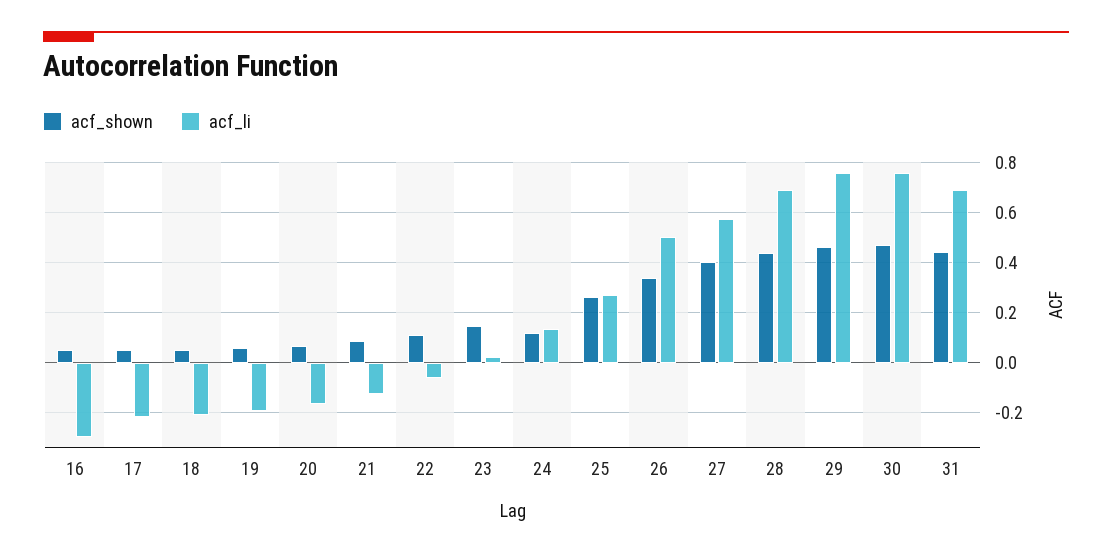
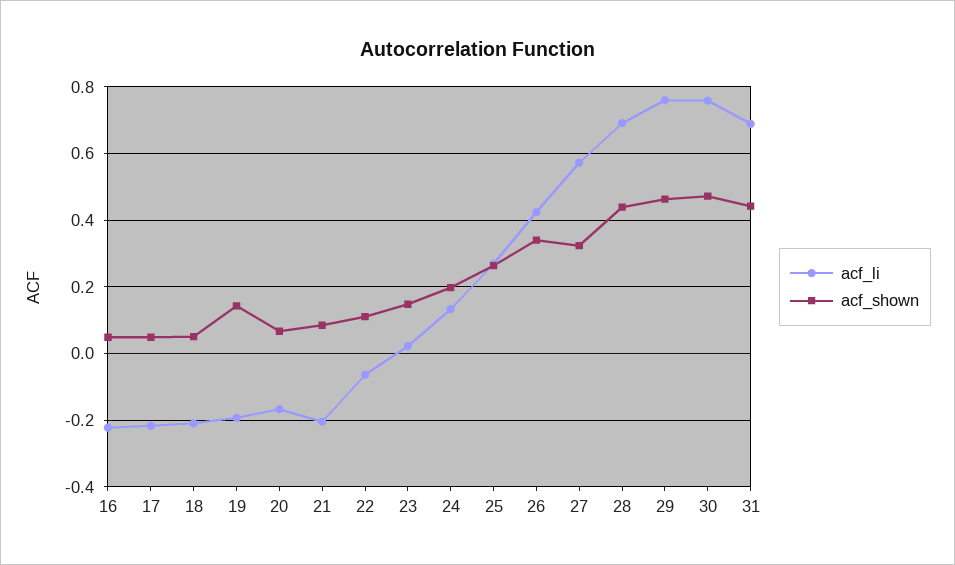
acf_li, 16: -0.3 -> -0.22
acf_shown, 19: 0.05 -> 0.14
acf_li, 21: -0.125 -> -0.2
acf_shown, 24: 0.125 -> 0.2
acf_li, 26: 0.5 -> 0.42
acf_shown, 27: 0.4 -> 0.32

